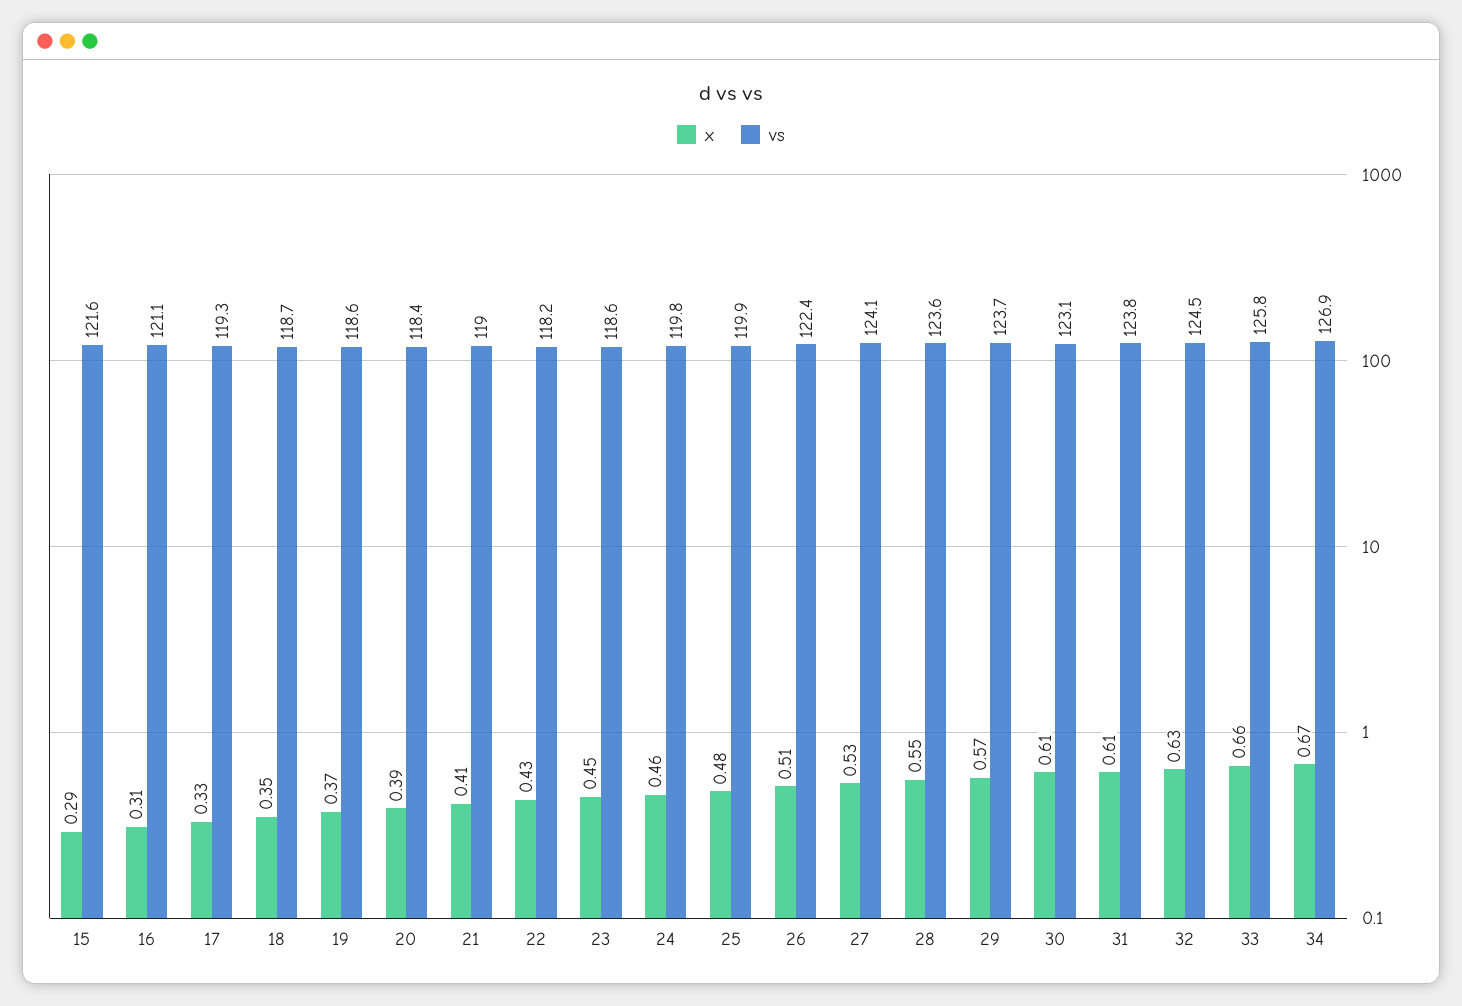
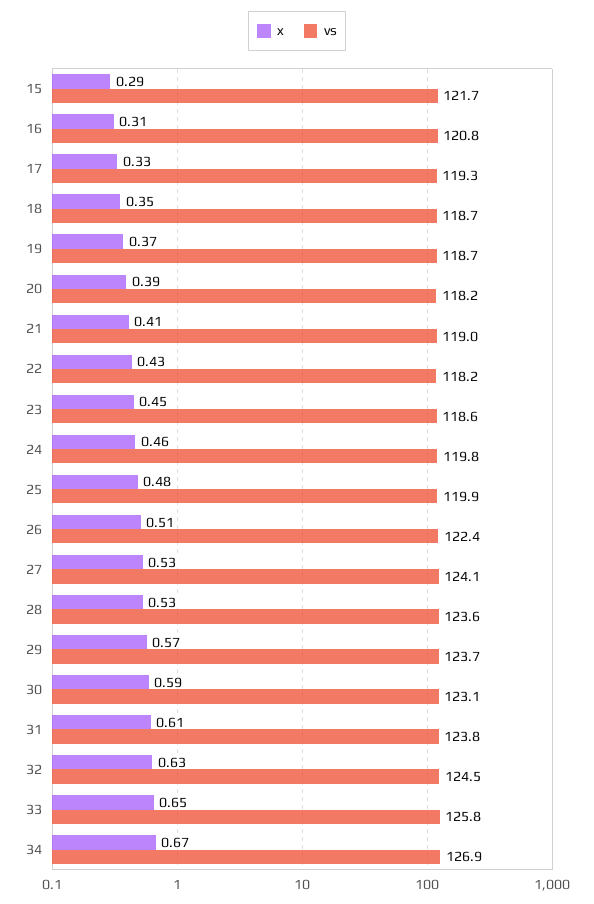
vs, 15: 121.6 -> 121.7
vs, 16: 121.1 -> 120.8
vs, 19: 118.6 -> 118.7
vs, 20: 118.4 -> 118.2
x, 28: 0.55 -> 0.53
x, 30: 0.61 -> 0.59
x, 33: 0.66 -> 0.65

